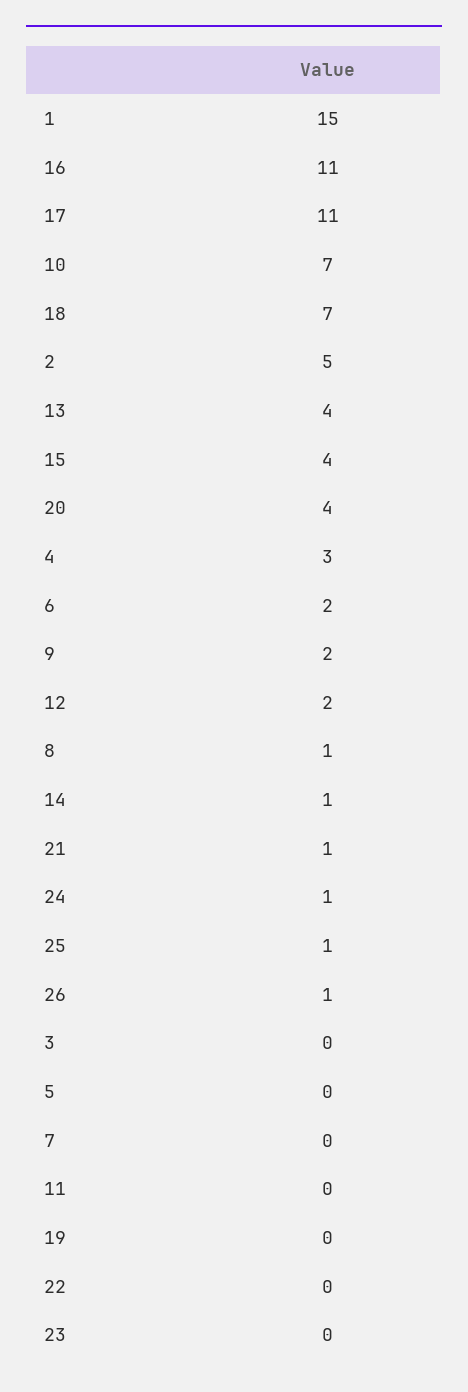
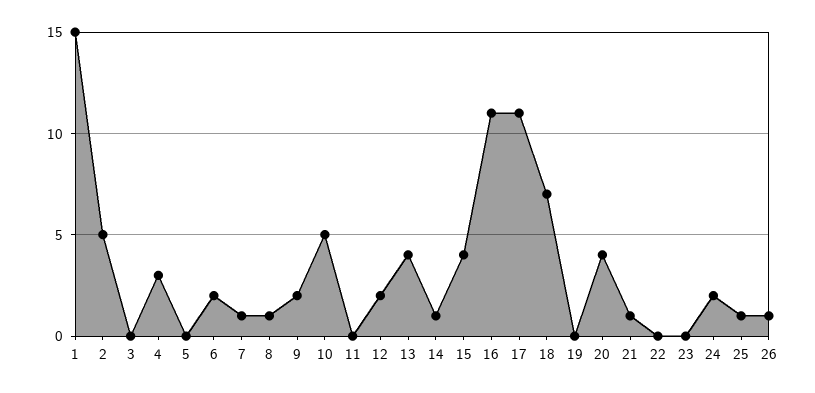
10: 7 -> 5
24: 1 -> 2
7: 0 -> 1

